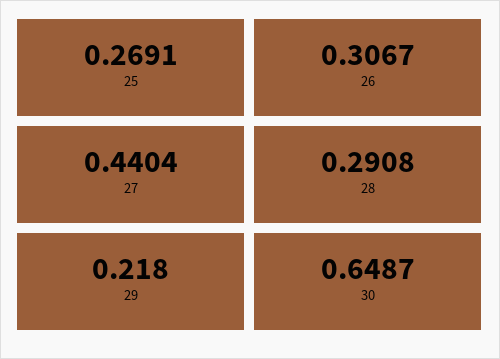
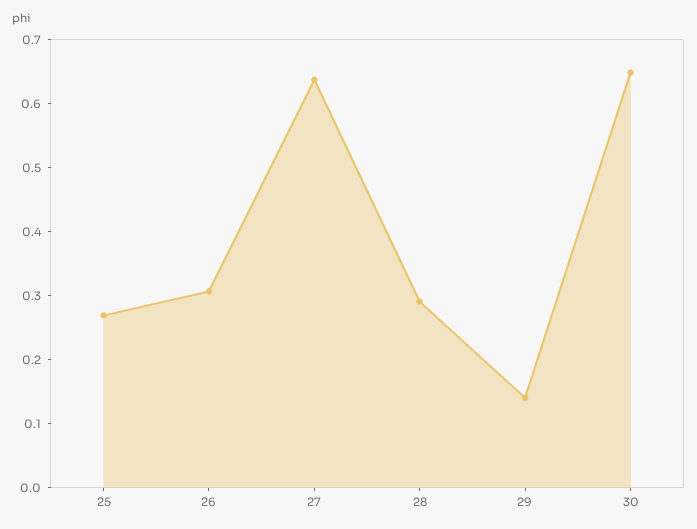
27: 0.4404 -> 0.64
29: 0.218 -> 0.14

